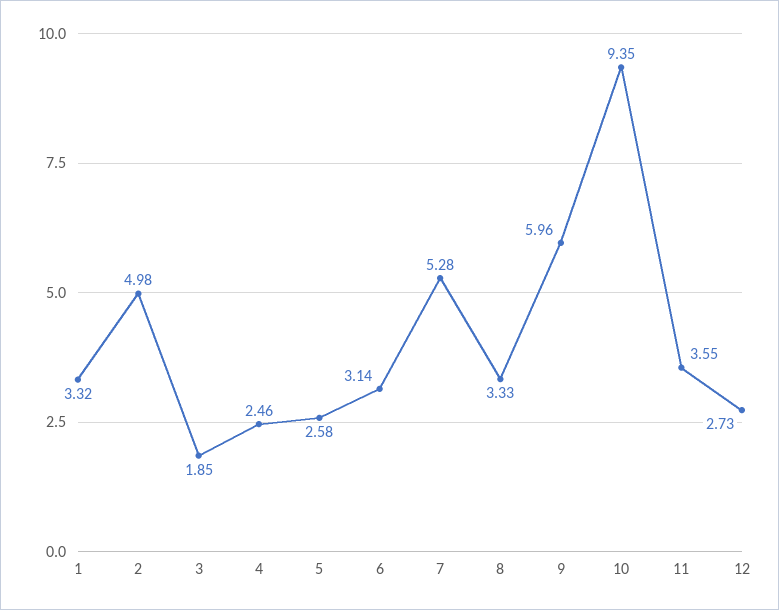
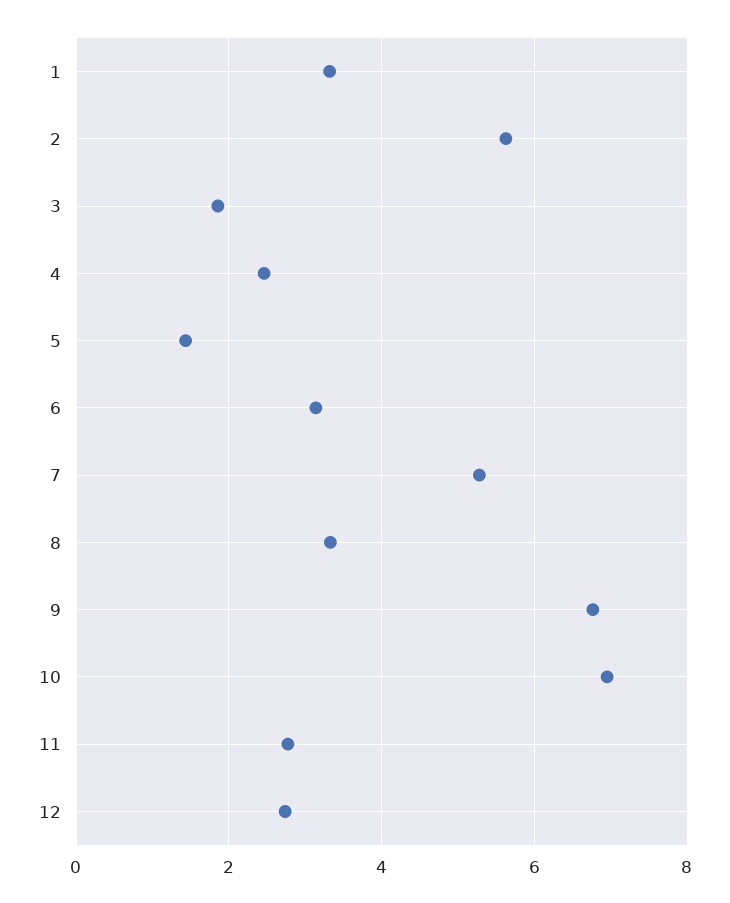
2: 4.98 -> 5.6
5: 2.58 -> 1.4
9: 5.96 -> 6.8
10: 9.35 -> 7
11: 3.55 -> 2.8

